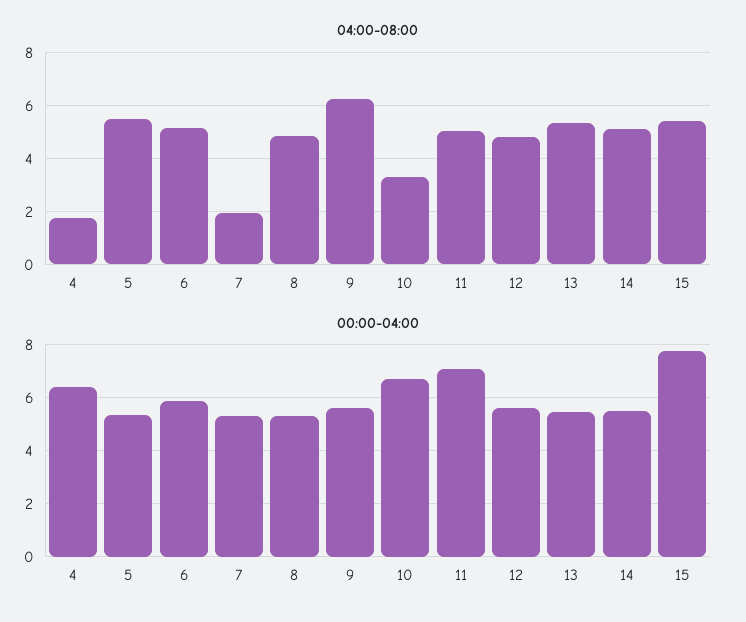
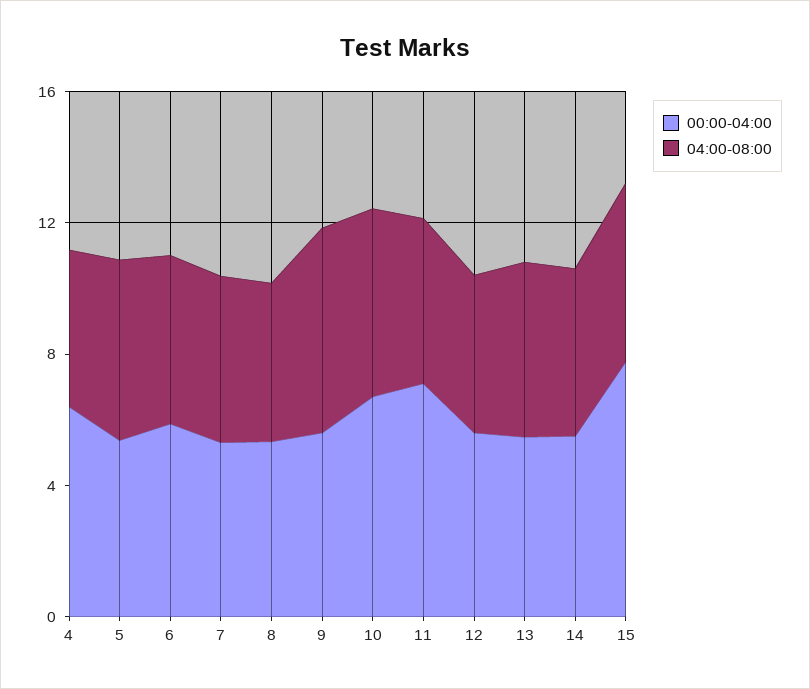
04:00-08:00, 4: 1.75 -> 5
04:00-08:00, 7: 2 -> 5
04:00-08:00, 10: 3.25 -> 6

